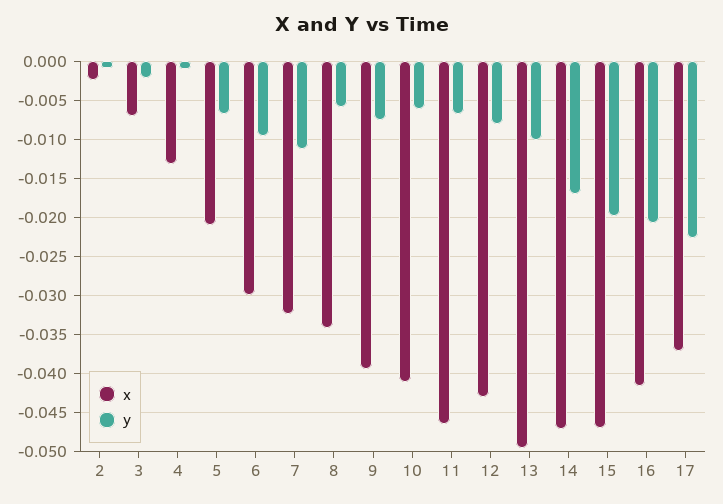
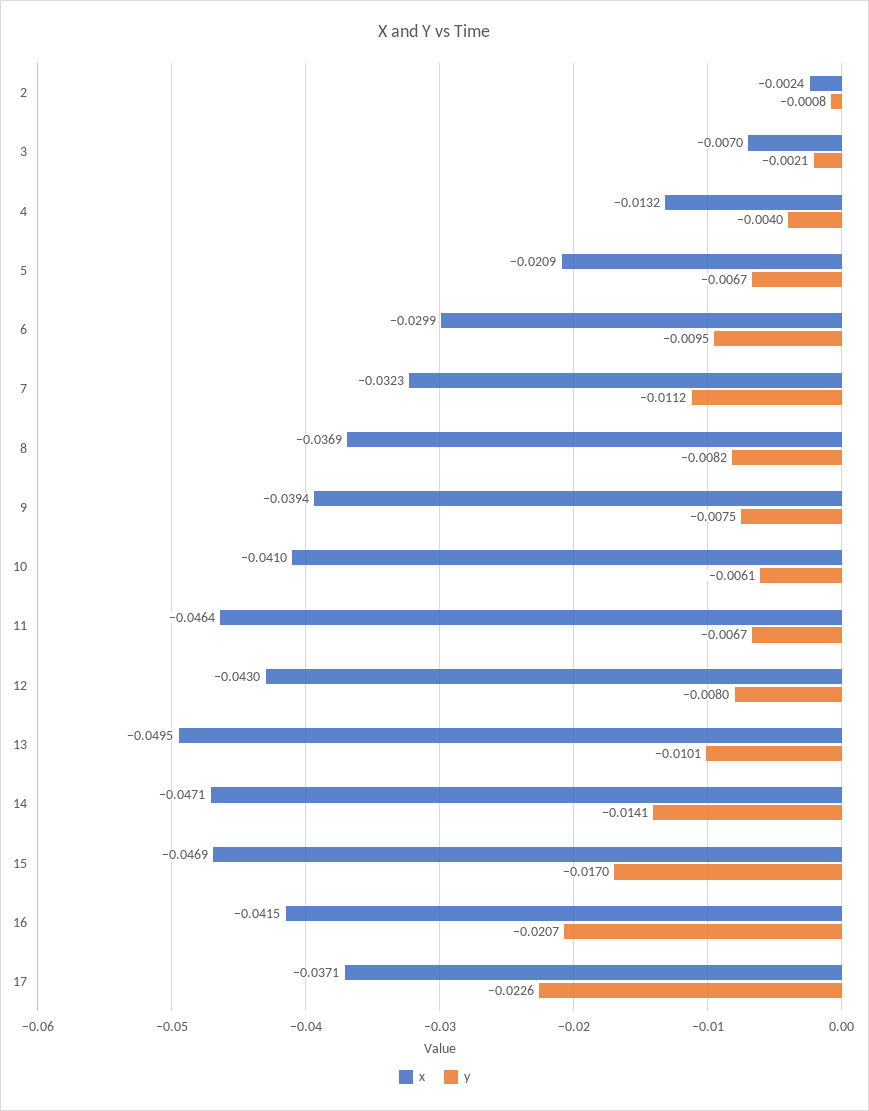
y, 4: -0.001 -> -0.004
x, 8: -0.034 -> -0.0369
y, 8: -0.006 -> -0.0082
y, 14: -0.017 -> -0.0141
y, 15: -0.02 -> -0.017

